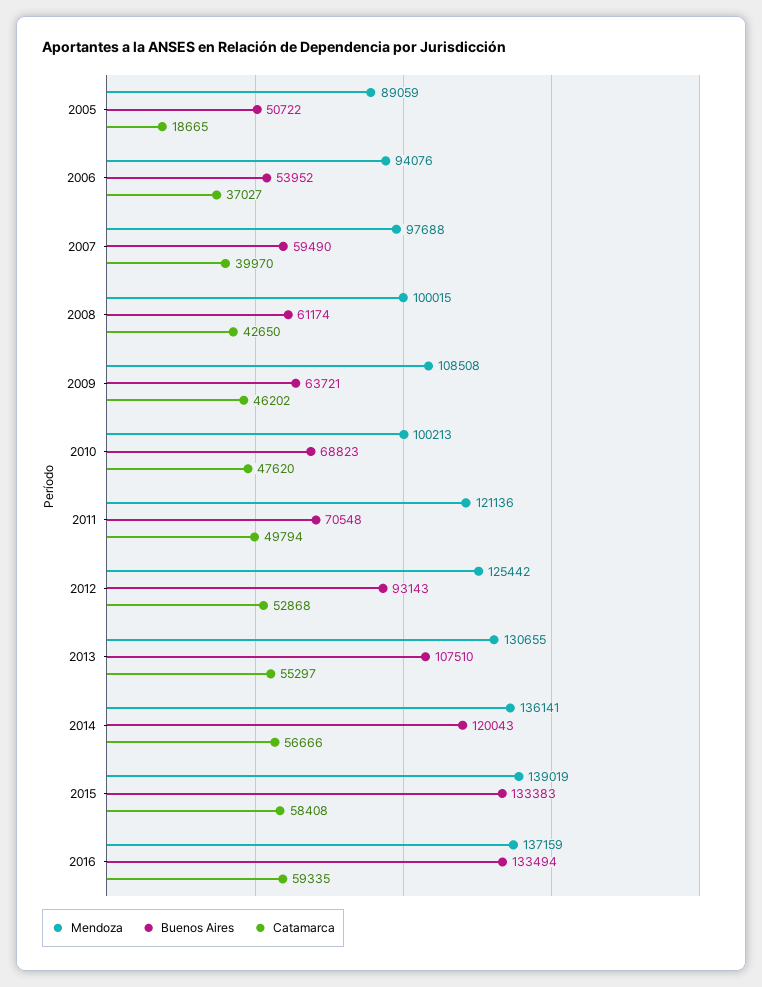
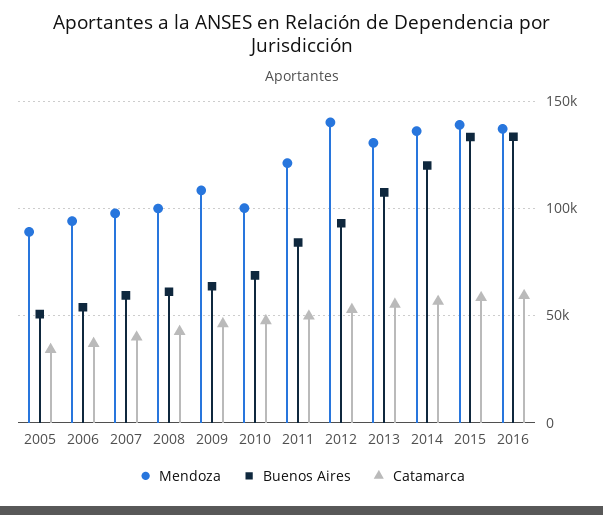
Catamarca, 2005: 18665 -> 35000
Buenos Aires, 2011: 70548 -> 85000
Mendoza, 2012: 125442 -> 140000

